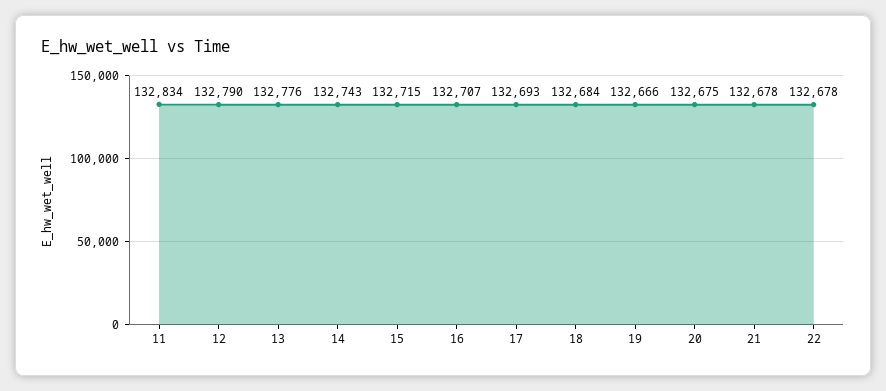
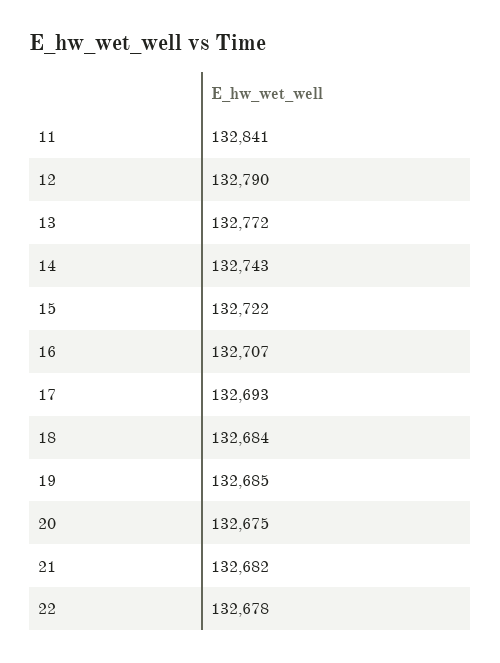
11: 132834 -> 132841
13: 132776 -> 132772
15: 132715 -> 132722
19: 132666 -> 132685
21: 132678 -> 132682

